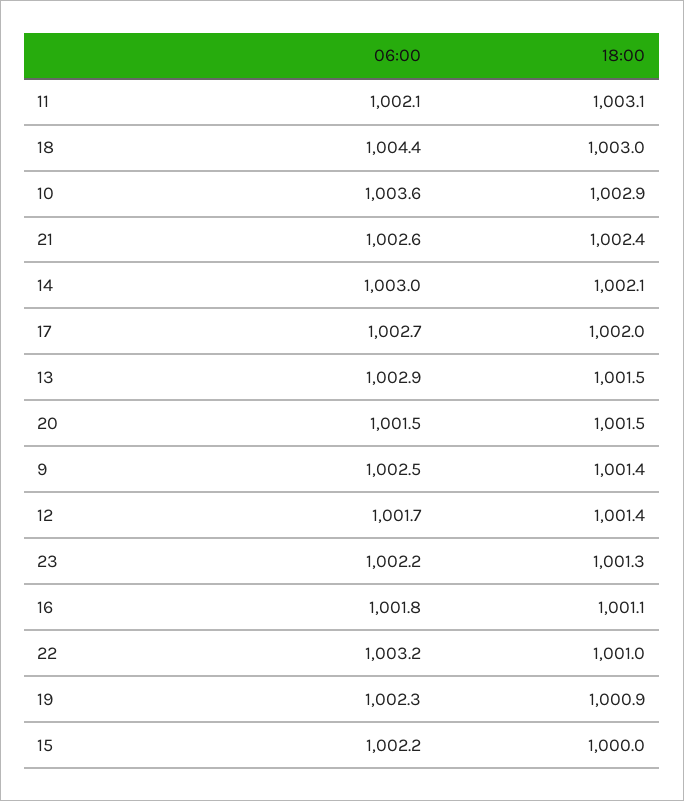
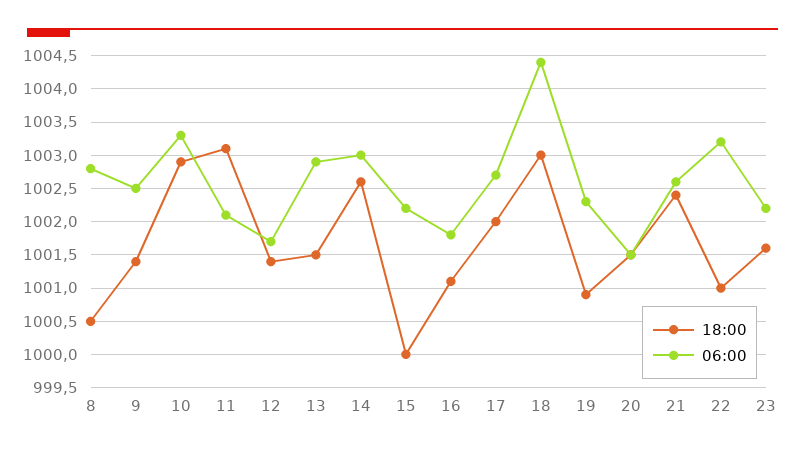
06:00, 10: 1003.6 -> 1003.3
18:00, 14: 1002.1 -> 1002.6
18:00, 23: 1001.3 -> 1001.6
18:00, 8: none -> 1000.5
06:00, 8: none -> 1002.8

